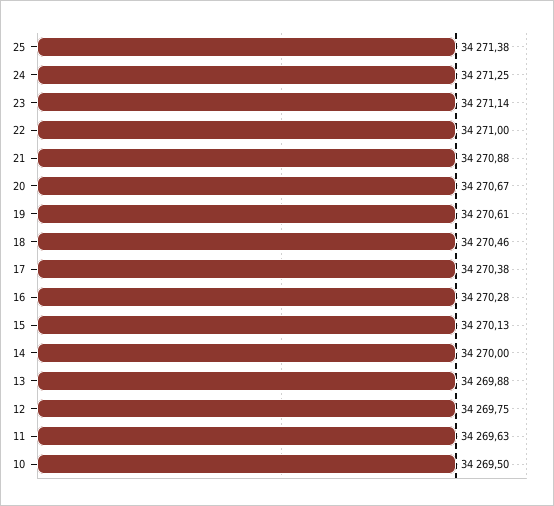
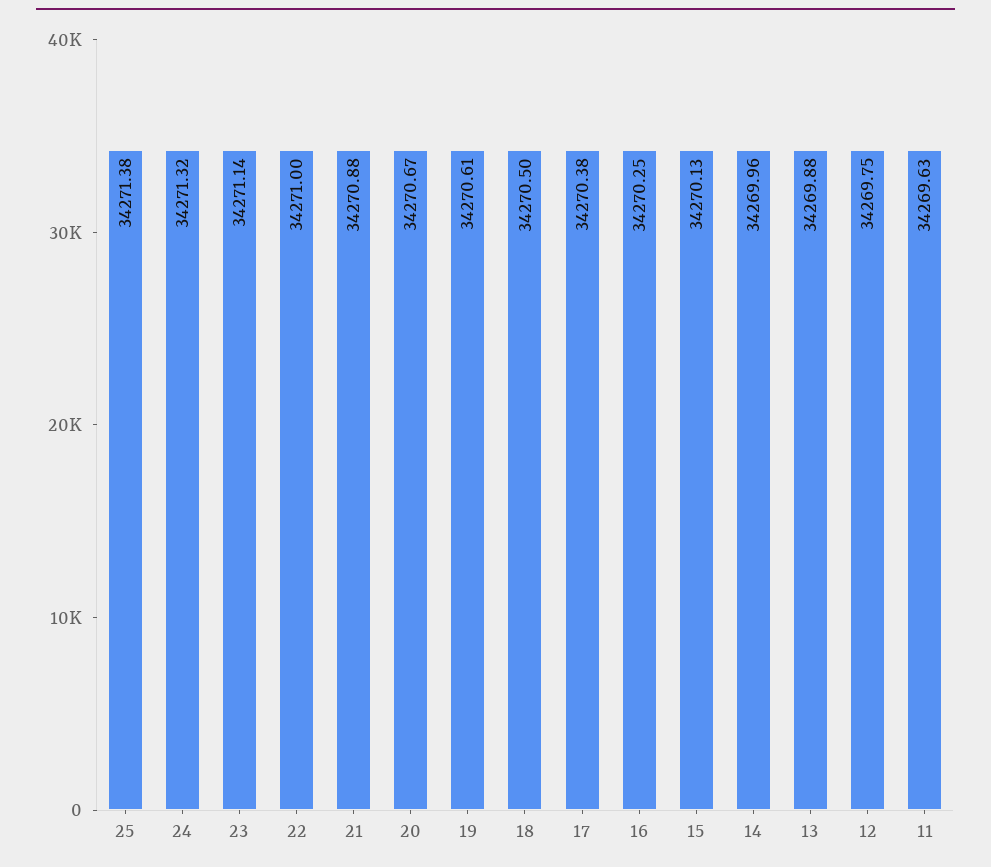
24: 34271.25 -> 34271.32
18: 34270.46 -> 34270.5
16: 34270.28 -> 34270.25
14: 34270 -> 34269.96
10: 34269.5 -> none

